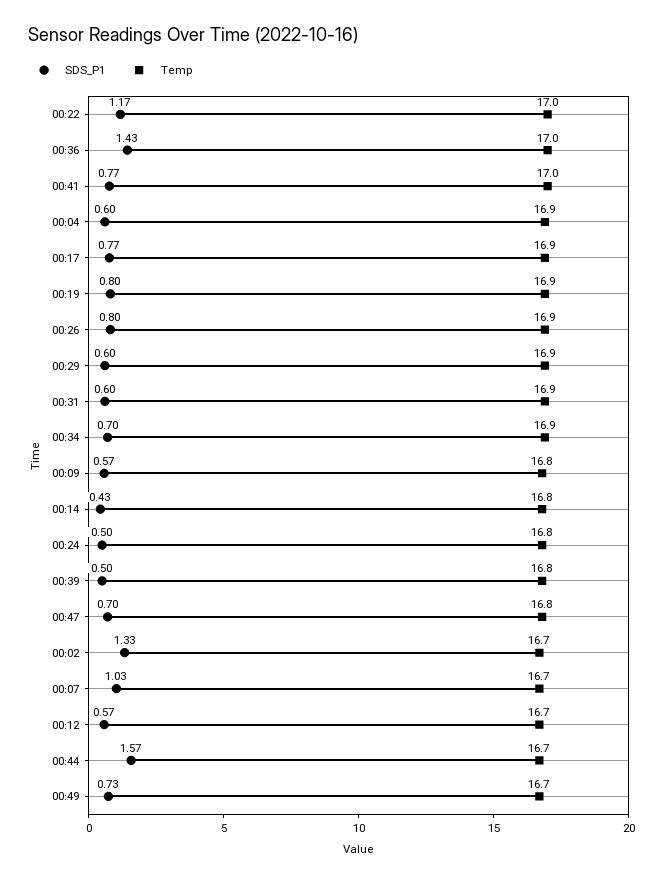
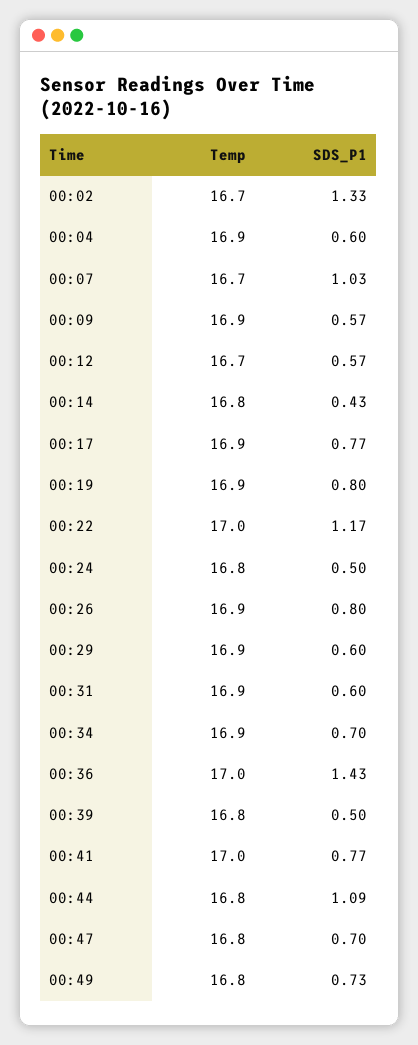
Temp, 00:09: 16.8 -> 16.9
SDS_P1, 00:44: 1.57 -> 1.09
Temp, 00:44: 16.7 -> 16.8
Temp, 00:49: 16.7 -> 16.8

